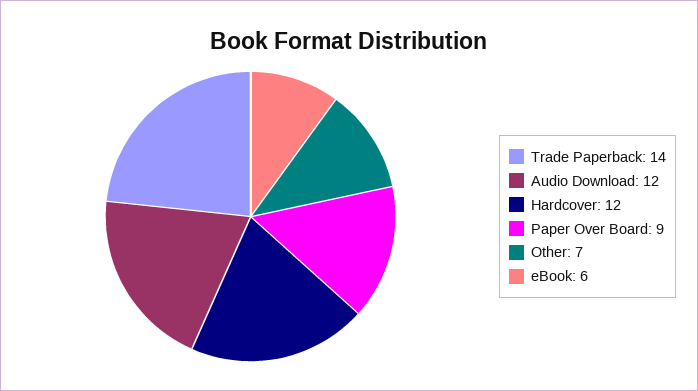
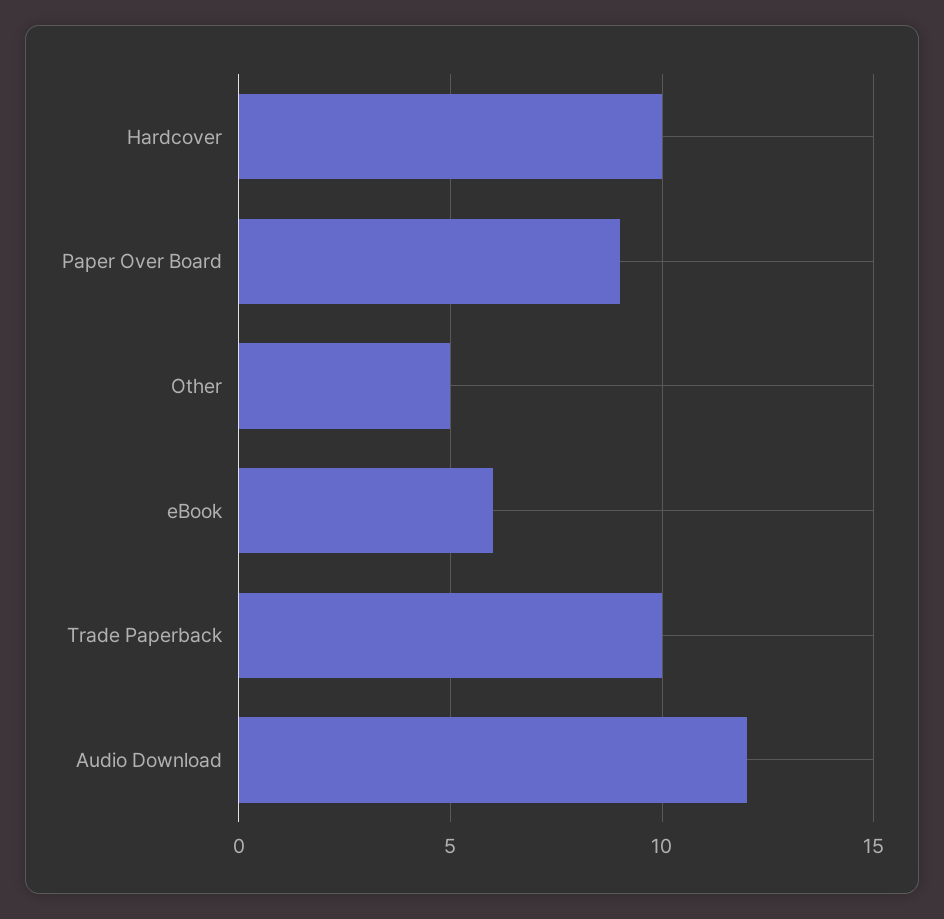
Trade Paperback: 14 -> 10
Hardcover: 12 -> 10
Other: 7 -> 5

